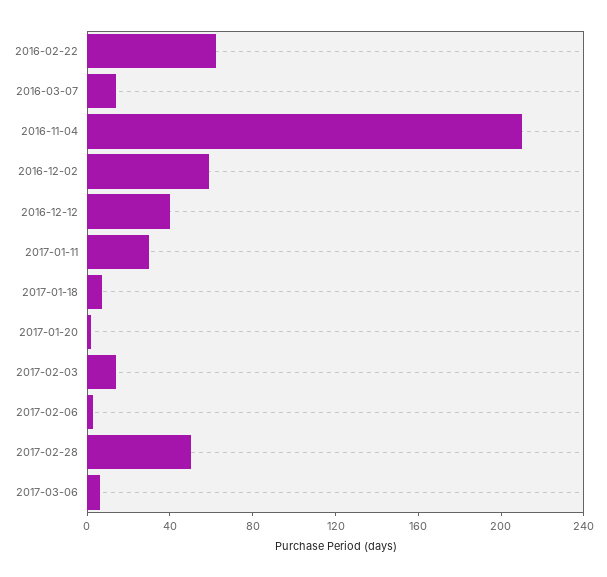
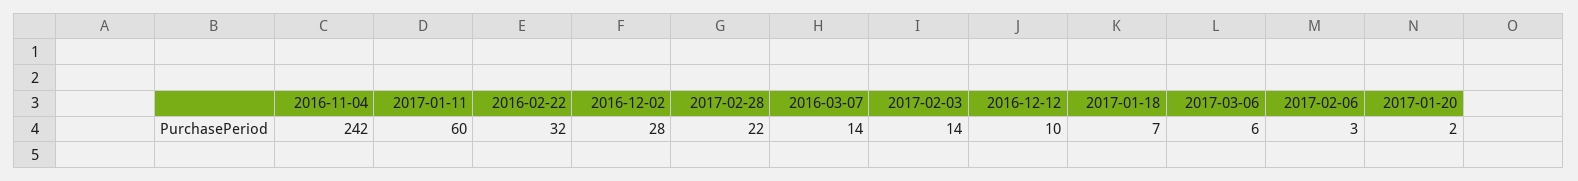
2016-02-22: 60 -> 32
2016-11-04: 210 -> 242
2016-12-02: 60 -> 28
2016-12-12: 40 -> 10
2017-01-11: 30 -> 60
2017-02-28: 50 -> 22

